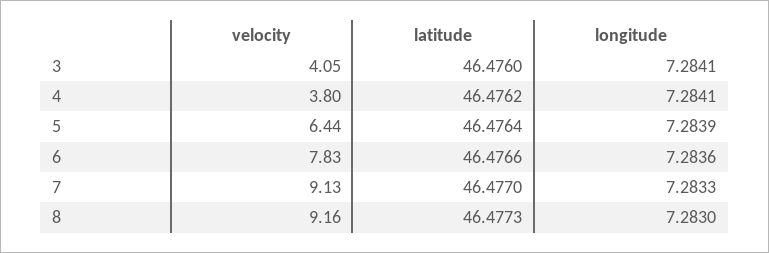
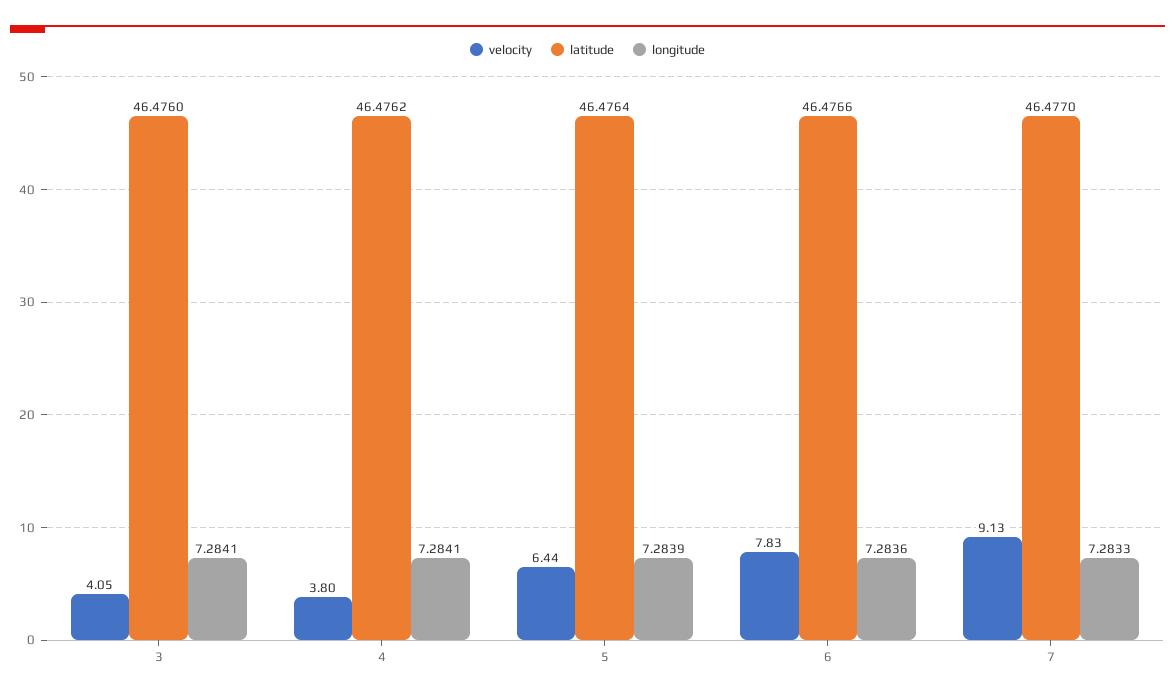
velocity, 8: 9.16 -> none
latitude, 8: 46.4773 -> none
longitude, 8: 7.283 -> none

